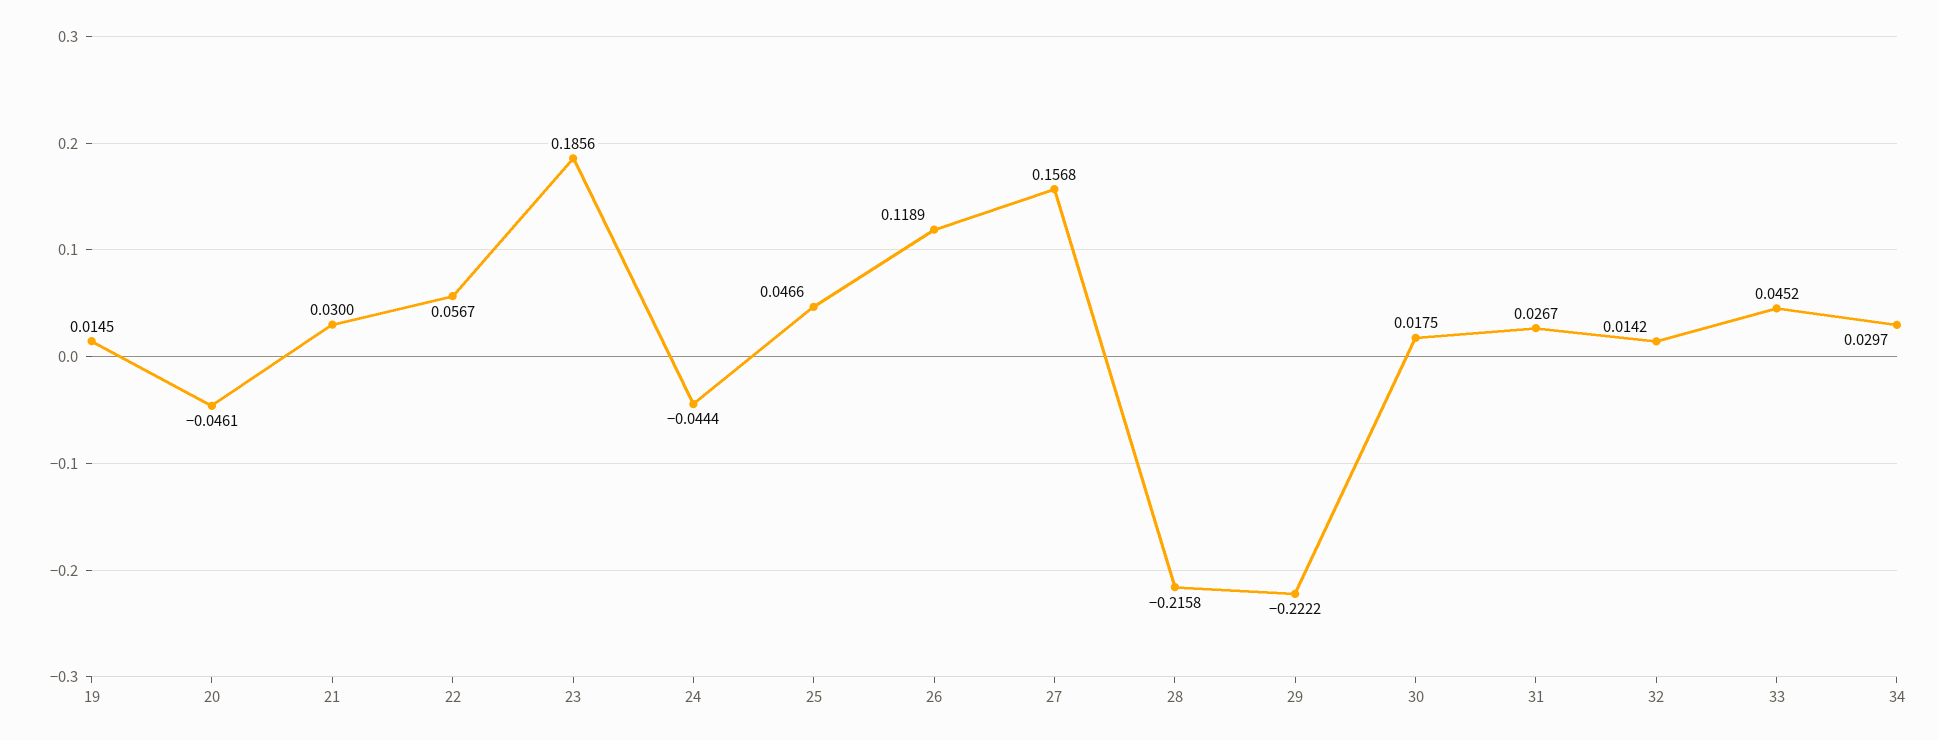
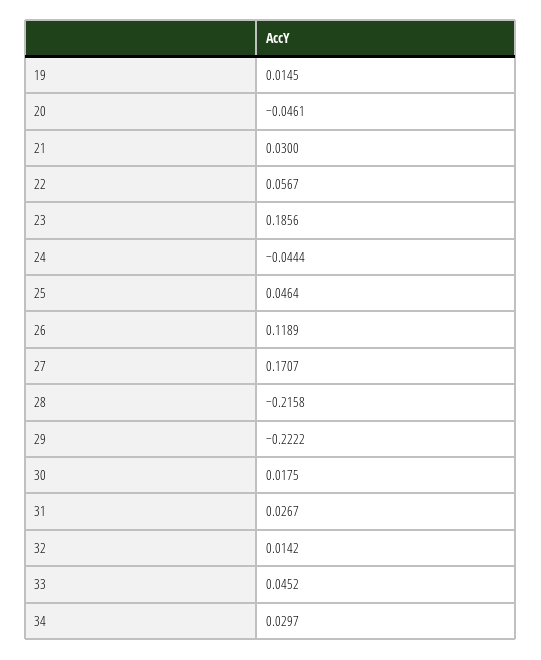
25: 0.0466 -> 0.0464
27: 0.1568 -> 0.1707

